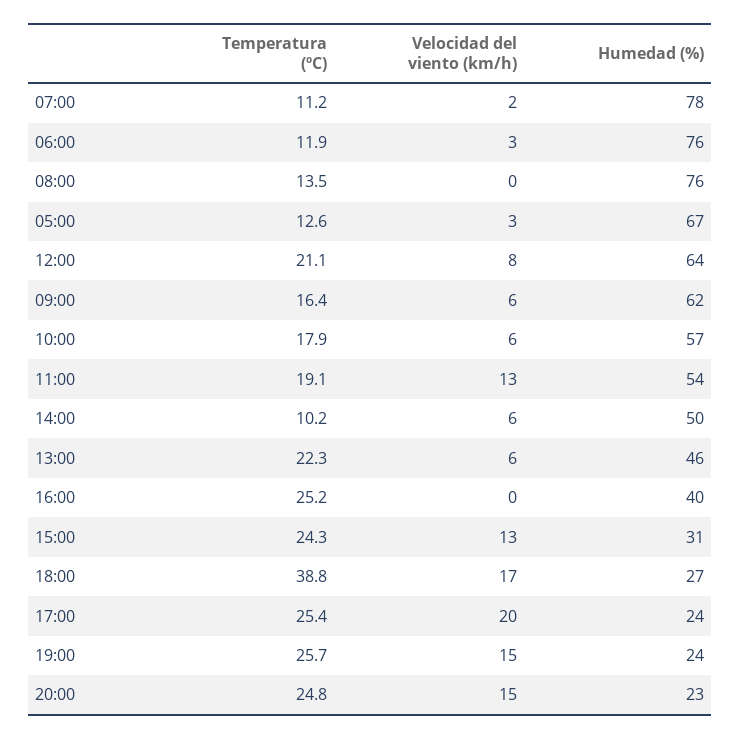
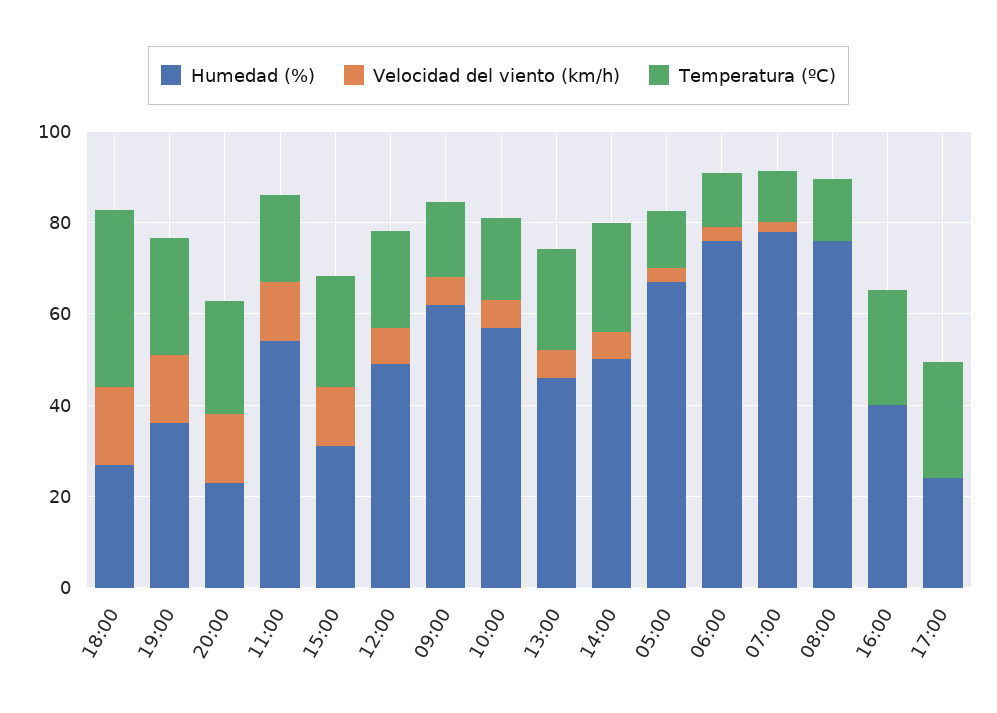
Humedad (%), 12:00: 64 -> 50
Temperatura (ºC), 14:00: 10.2 -> 25
Velocidad del viento (km/h), 17:00: 20 -> 0
Humedad (%), 19:00: 24 -> 35

